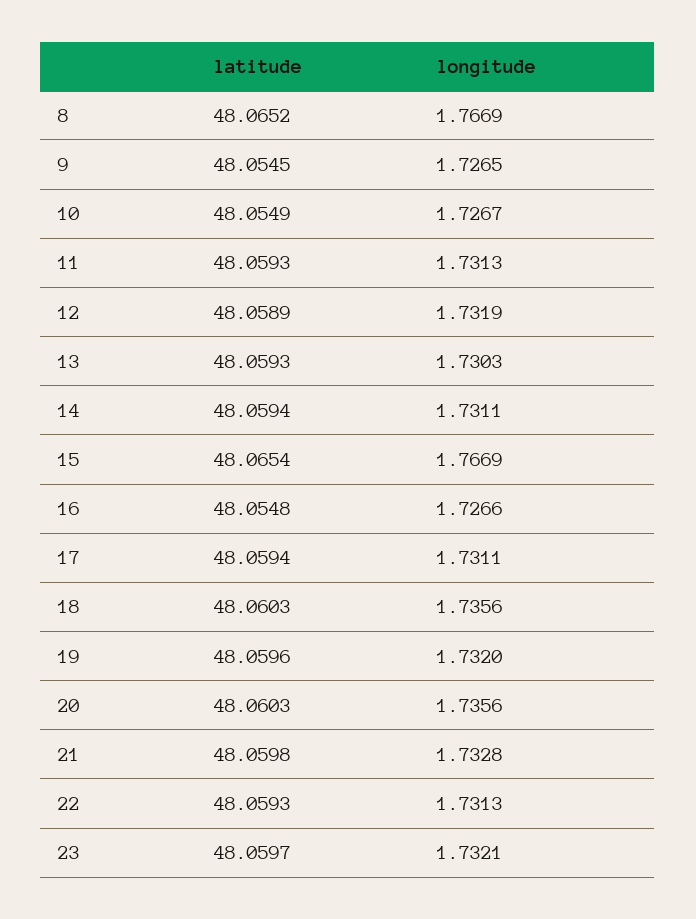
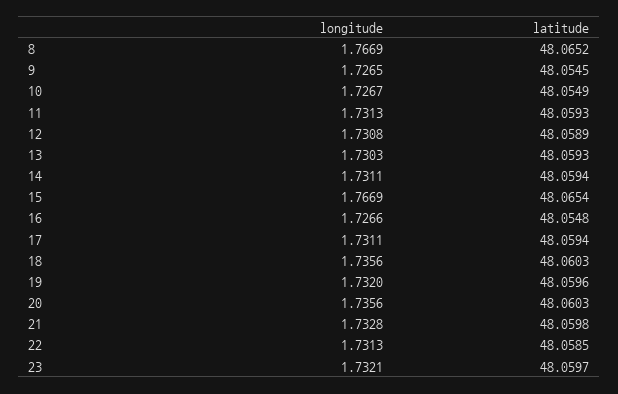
longitude, 12: 1.7319 -> 1.7308
latitude, 22: 48.0593 -> 48.0585

